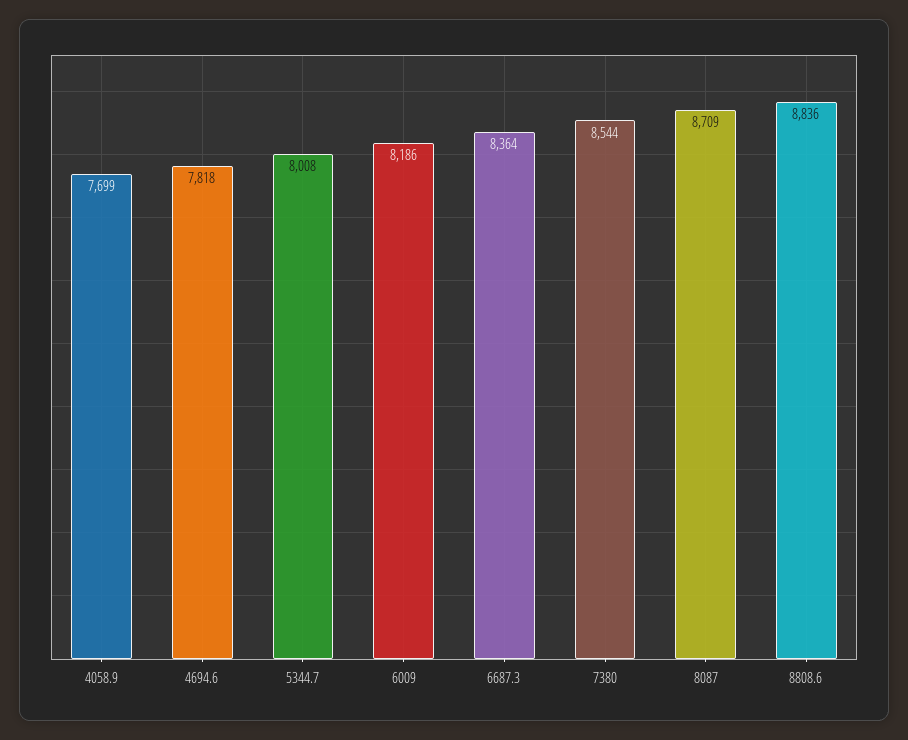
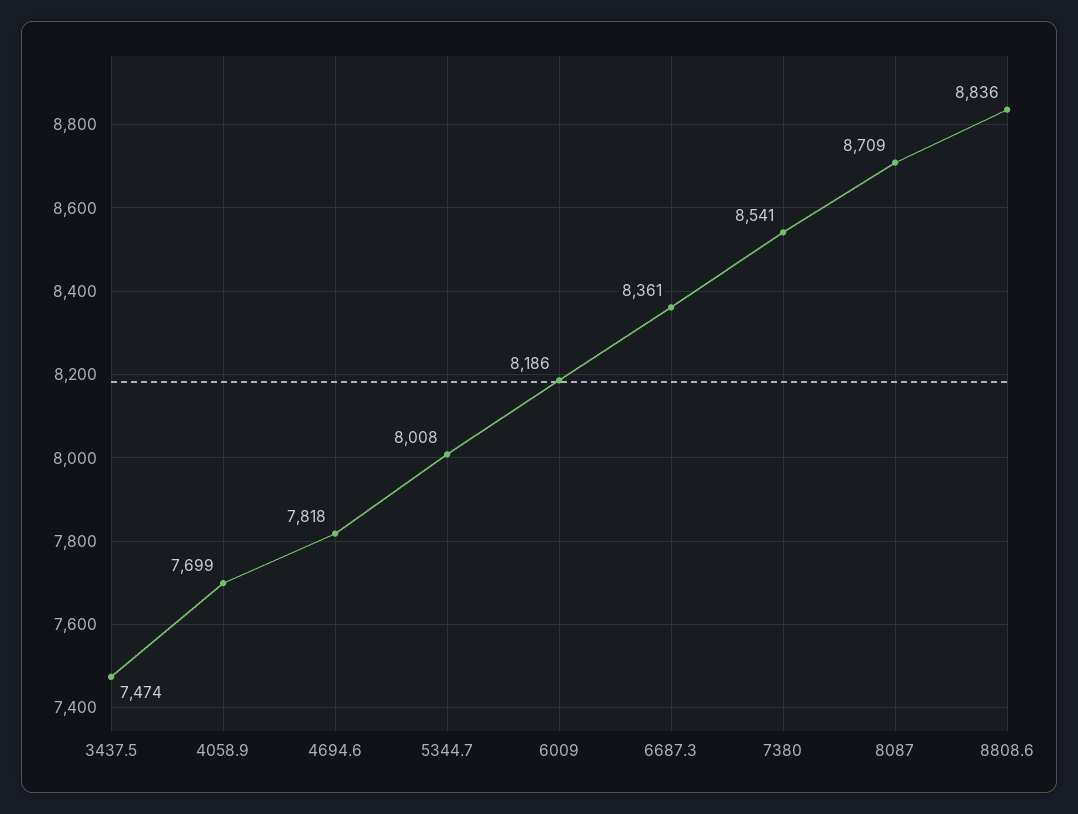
6687.3: 8364 -> 8361
7380: 8544 -> 8541
3437.5: none -> 7474

